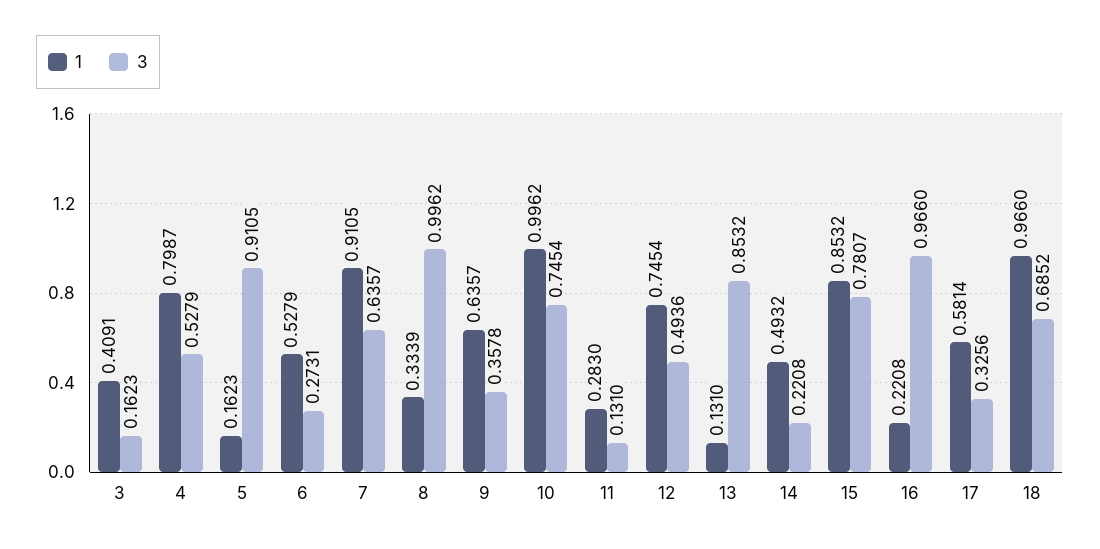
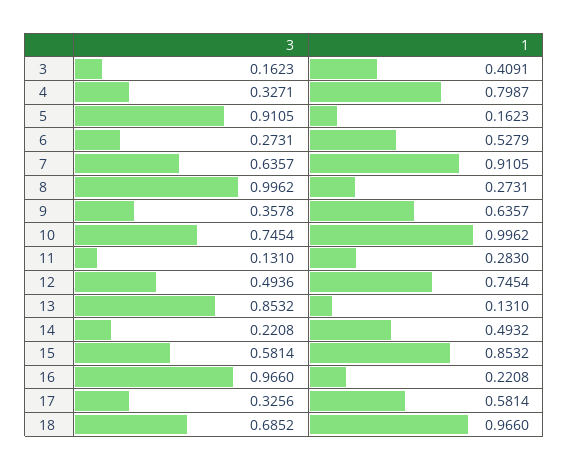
3, 4: 0.5279 -> 0.3271
1, 8: 0.3339 -> 0.2731
3, 15: 0.7807 -> 0.5814

